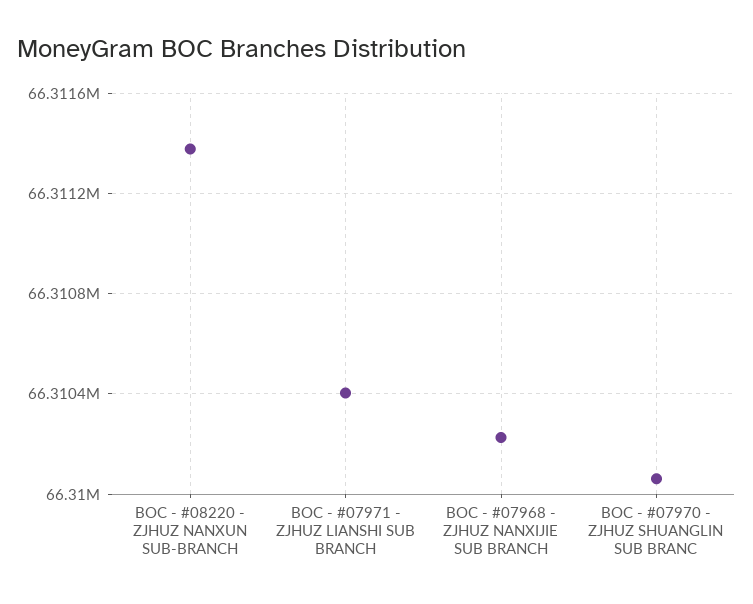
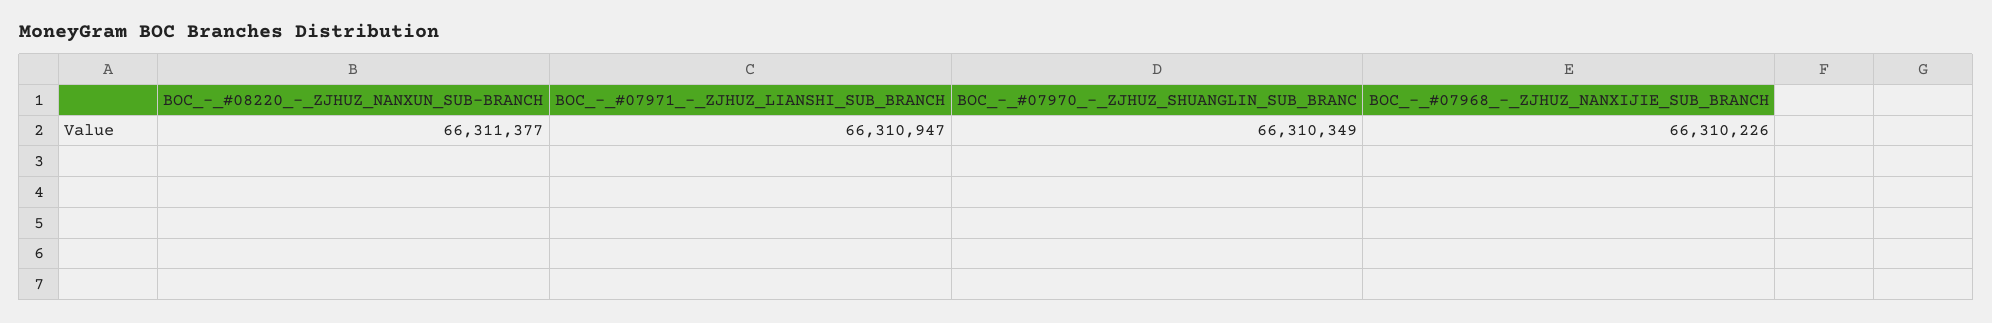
BOC - #07971 - ZJHUZ LIANSHI SUB BRANCH: 66310400 -> 66310947
BOC - #07970 - ZJHUZ SHUANGLIN SUB BRANC: 66310050 -> 66310349

